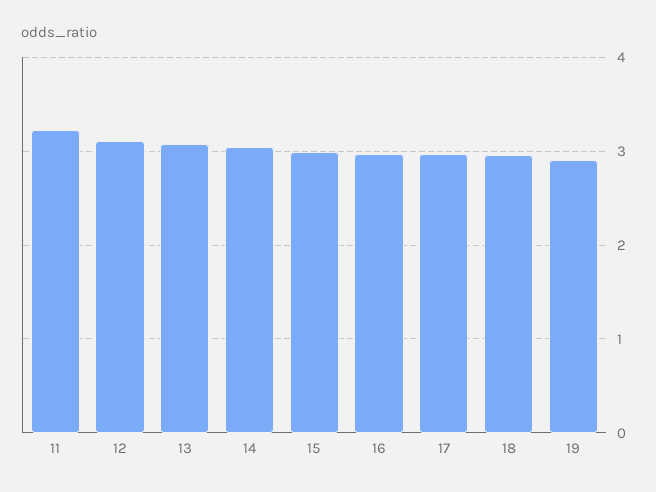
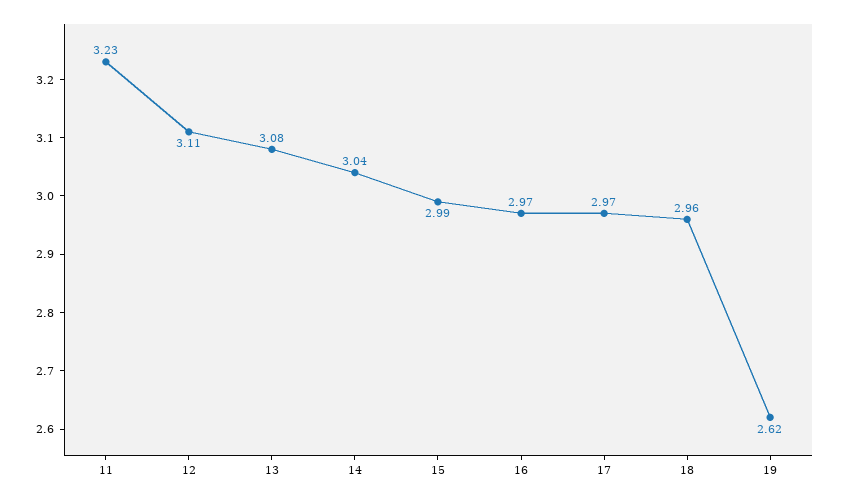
19: 2.9 -> 2.62

